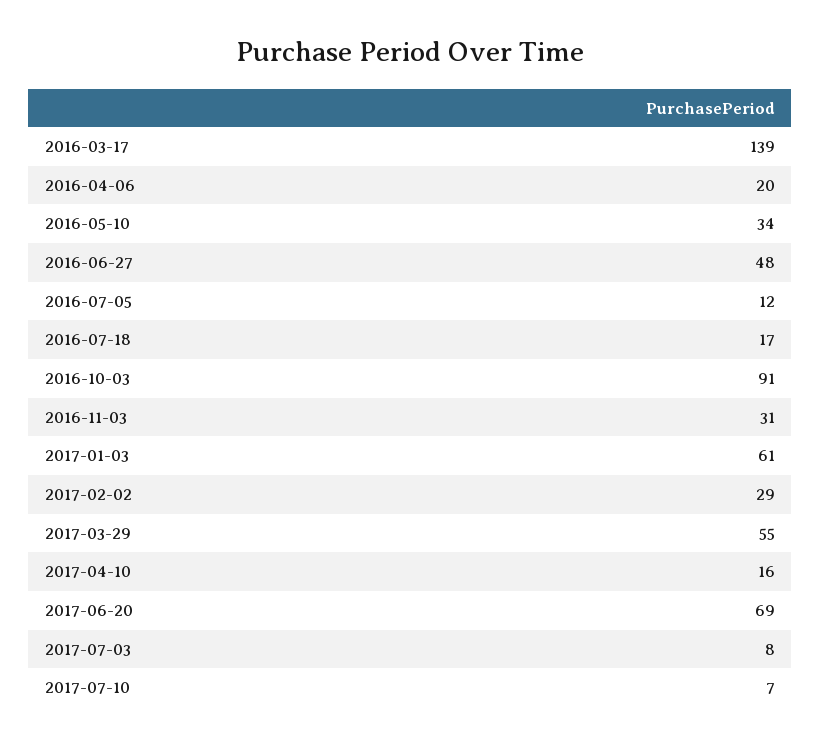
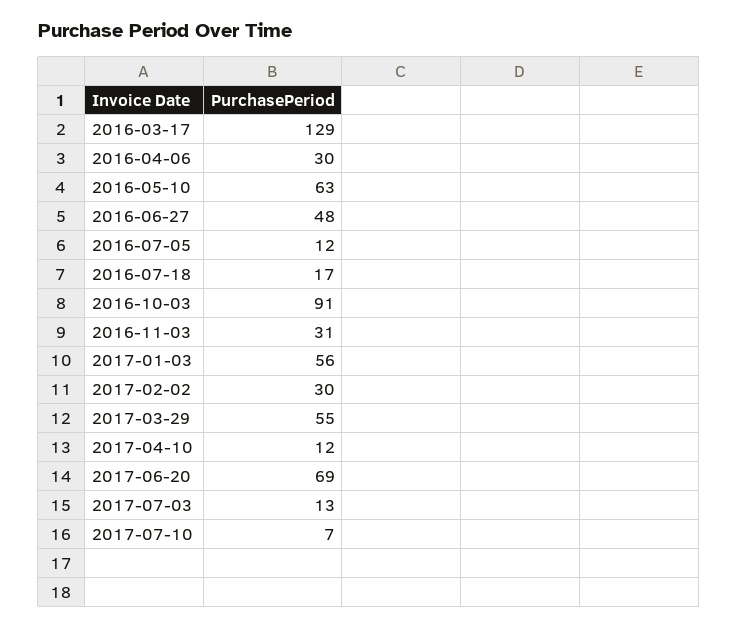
2016-03-17: 139 -> 129
2016-04-06: 20 -> 30
2016-05-10: 34 -> 63
2017-01-03: 61 -> 56
2017-02-02: 29 -> 30
2017-04-10: 16 -> 12
2017-07-03: 8 -> 13

